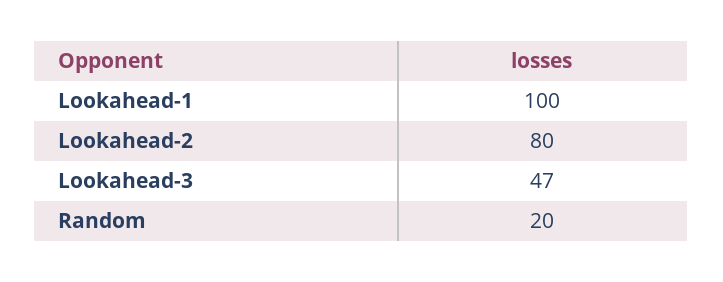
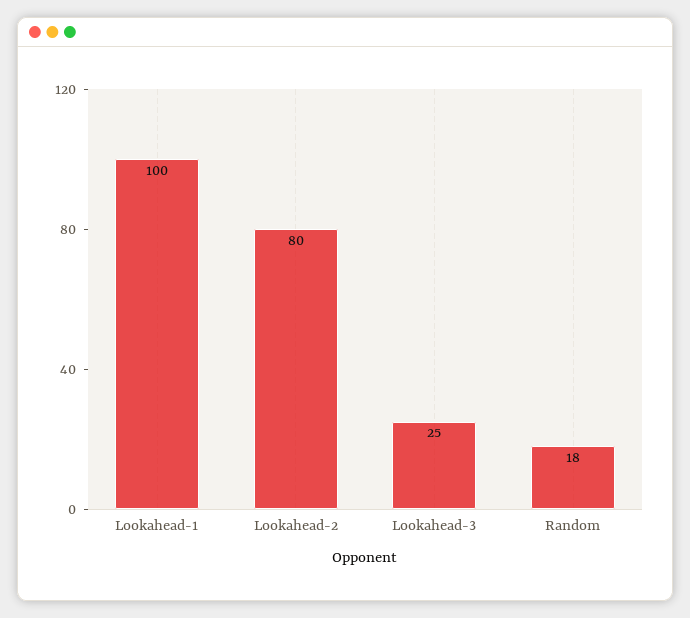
Lookahead-3: 47 -> 25
Random: 20 -> 18

